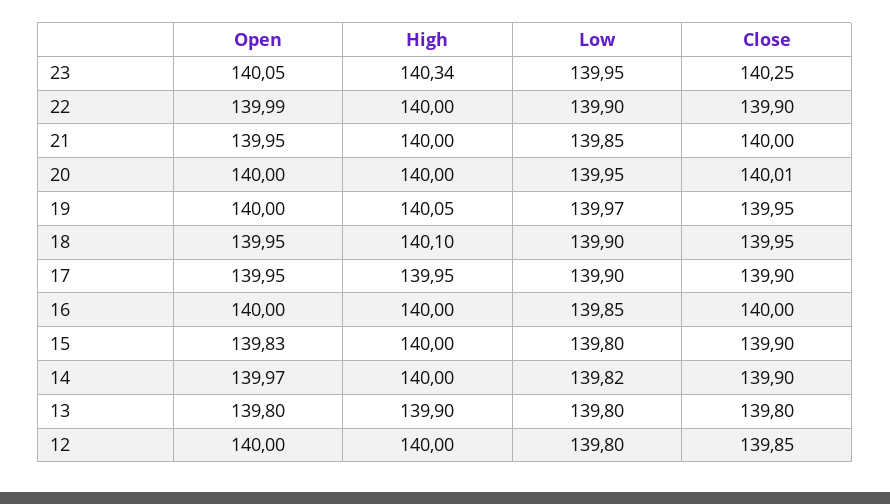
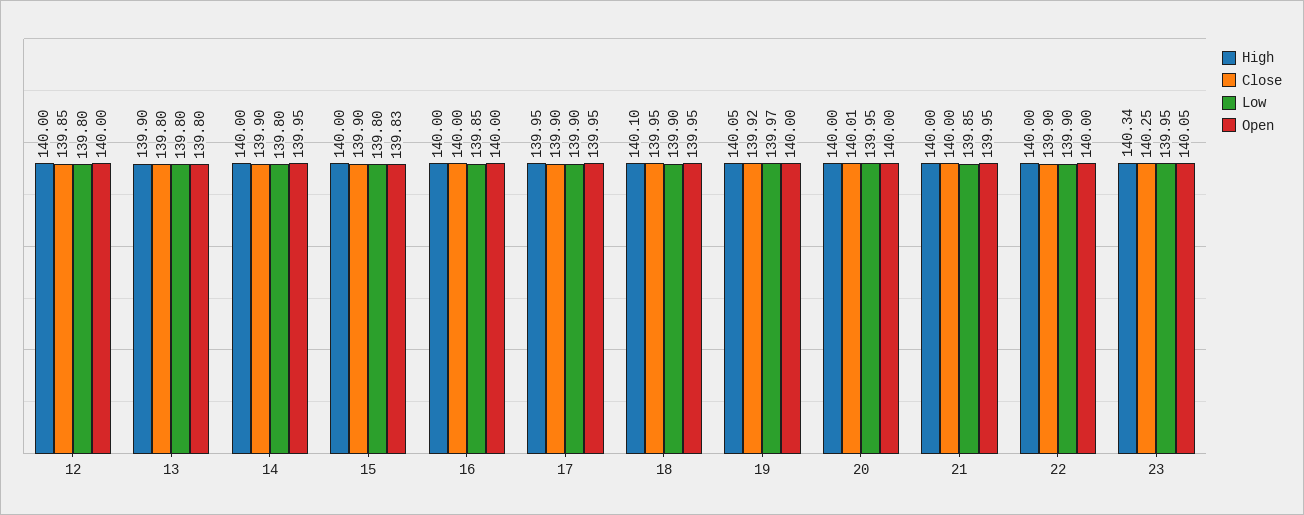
Open, 22: 139.99 -> 140
Close, 19: 139.95 -> 139.92
Open, 14: 139.97 -> 139.95
Low, 14: 139.82 -> 139.8

